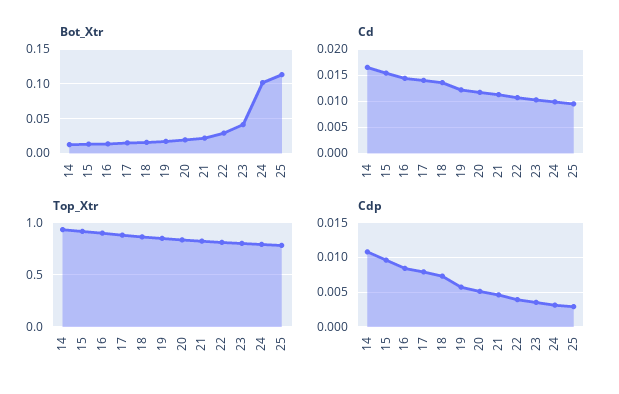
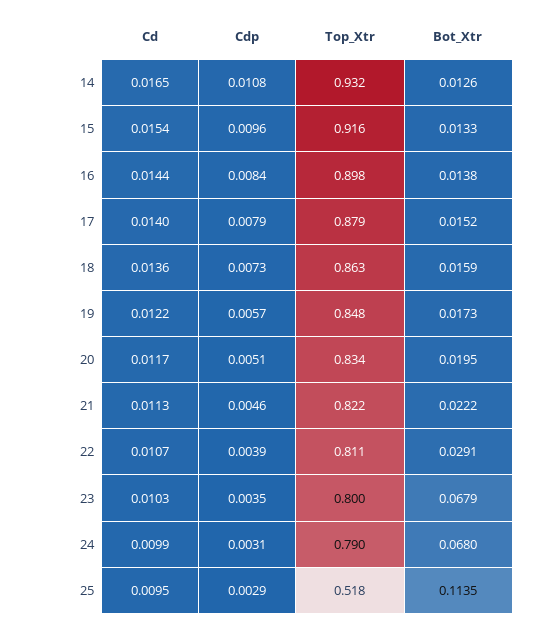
Bot_Xtr, 23: 0.04 -> 0.0679
Bot_Xtr, 24: 0.1 -> 0.068
Top_Xtr, 25: 0.8 -> 0.518

